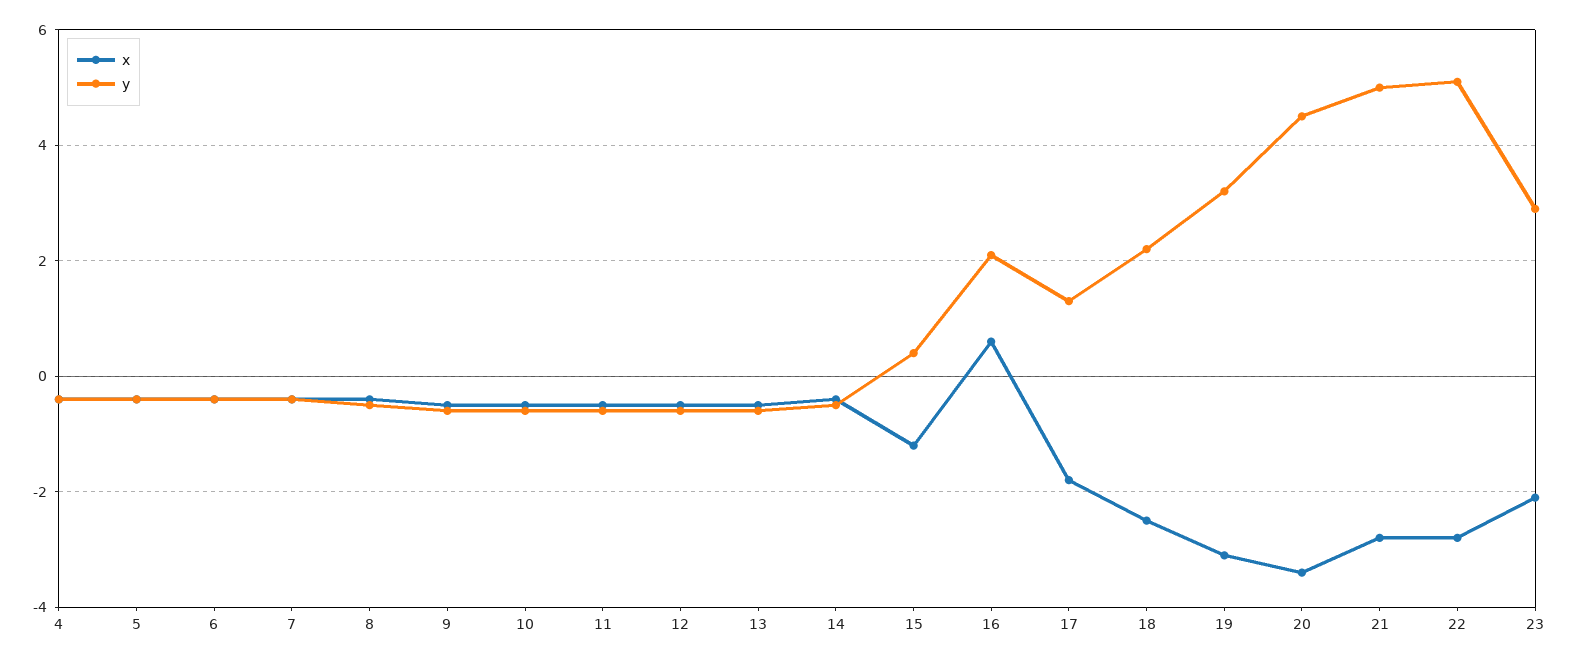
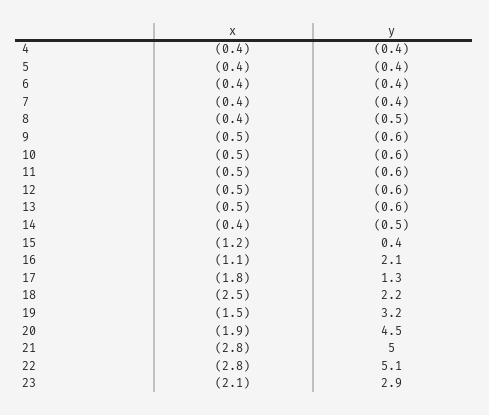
x, 16: 0.5 -> -1.1
x, 19: -3 -> -1.5
x, 20: -3.5 -> -1.9

